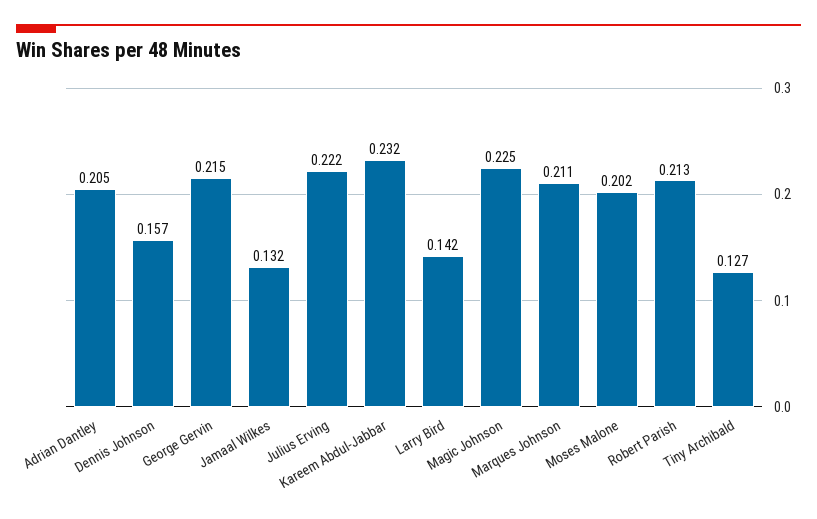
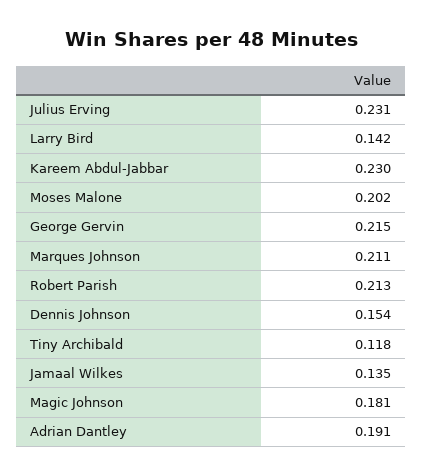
Adrian Dantley: 0.205 -> 0.191
Dennis Johnson: 0.157 -> 0.154
Jamaal Wilkes: 0.132 -> 0.135
Julius Erving: 0.222 -> 0.231
Kareem Abdul-Jabbar: 0.232 -> 0.23
Magic Johnson: 0.225 -> 0.181
Tiny Archibald: 0.127 -> 0.118

